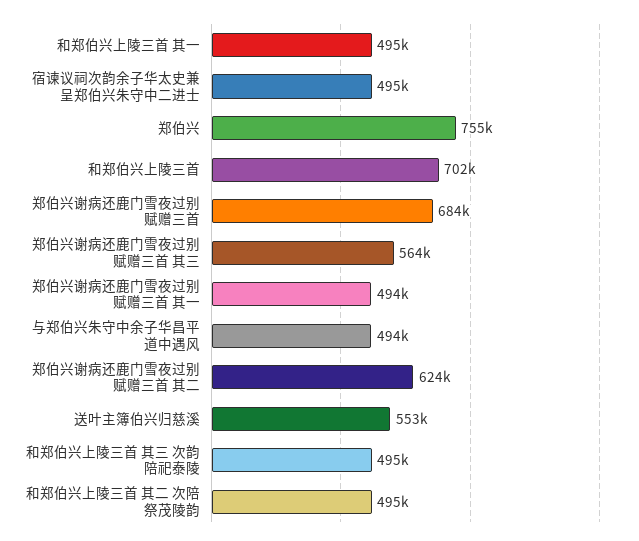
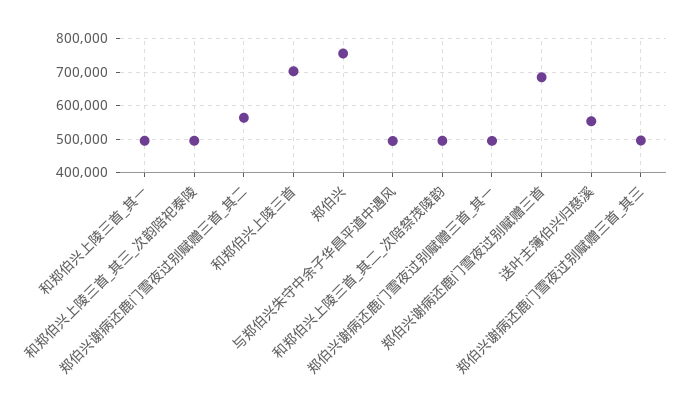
宿谏议祠次韵余子华太史兼呈郑伯兴朱守中二进士: 495000 -> none
郑伯兴谢病还鹿门雪夜过别赋赠三首 其三: 564000 -> 500000
郑伯兴谢病还鹿门雪夜过别赋赠三首 其二: 624000 -> 560000

